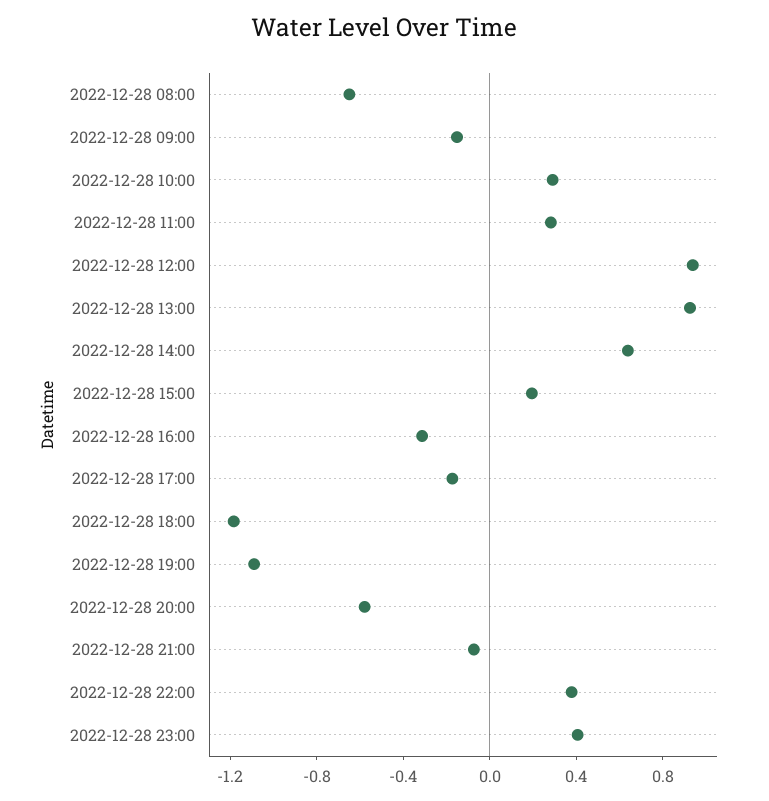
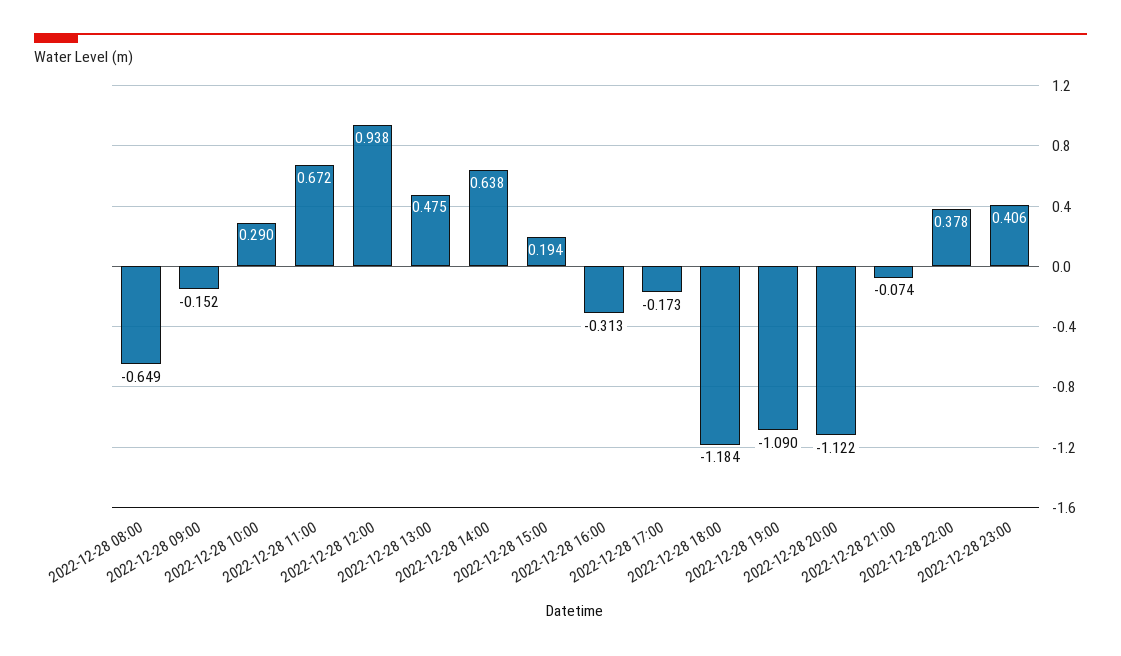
2022-12-28 11:00: 0.3 -> 0.672
2022-12-28 13:00: 0.9 -> 0.475
2022-12-28 20:00: -0.6 -> -1.122

